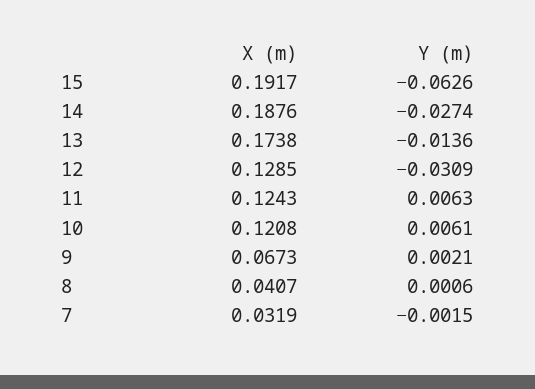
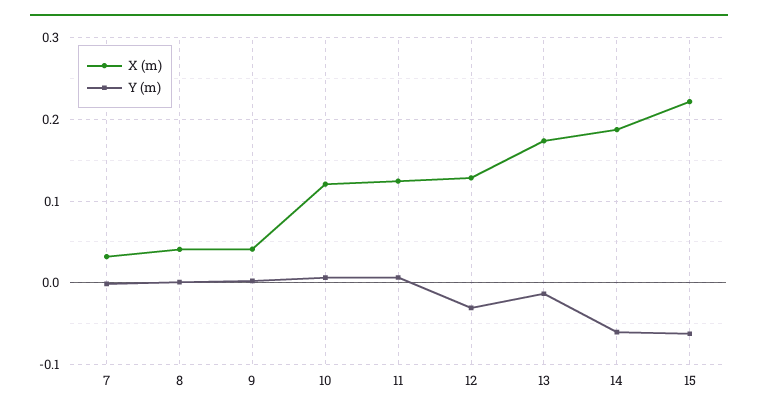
X (m), 15: 0.1917 -> 0.22
Y (m), 14: -0.0274 -> -0.06
X (m), 9: 0.0673 -> 0.04

